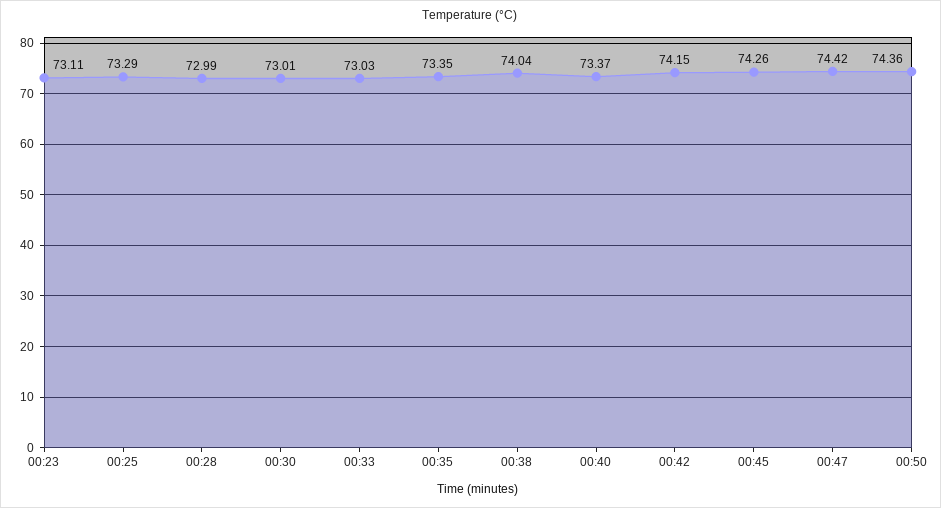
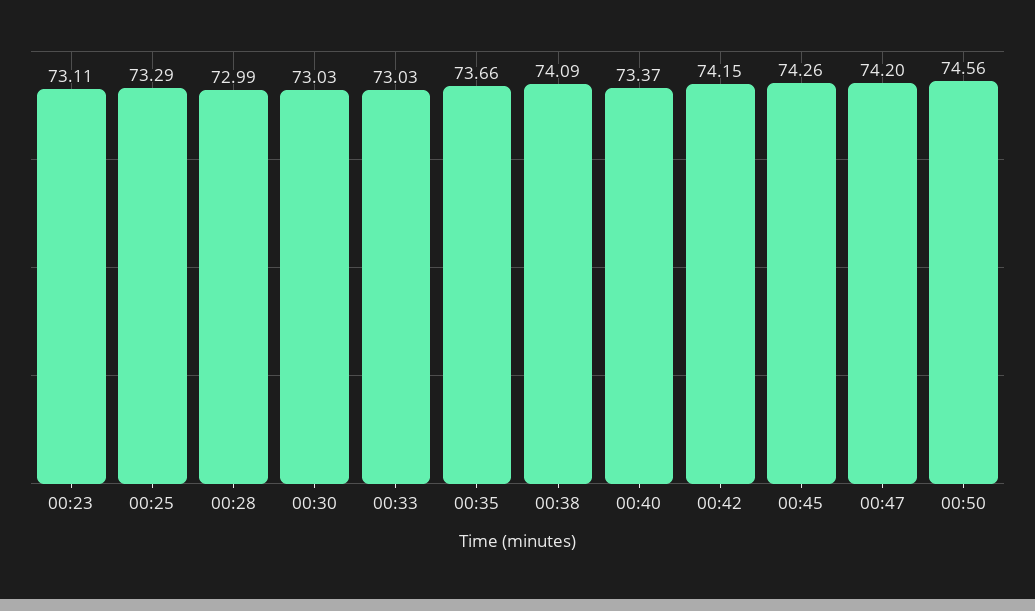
00:30: 73.01 -> 73.03
00:35: 73.35 -> 73.66
00:38: 74.04 -> 74.09
00:47: 74.42 -> 74.2
00:50: 74.36 -> 74.56

